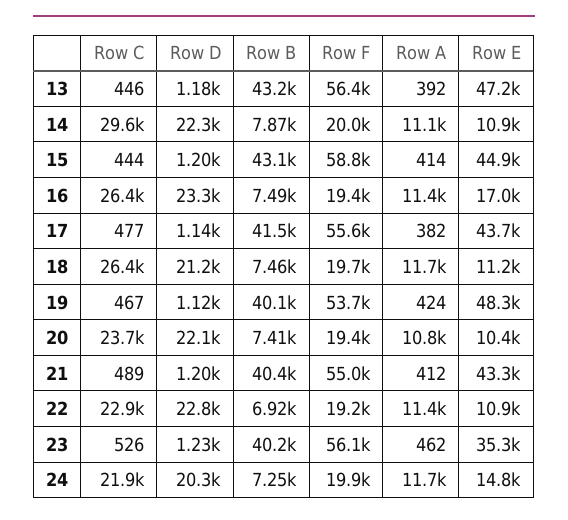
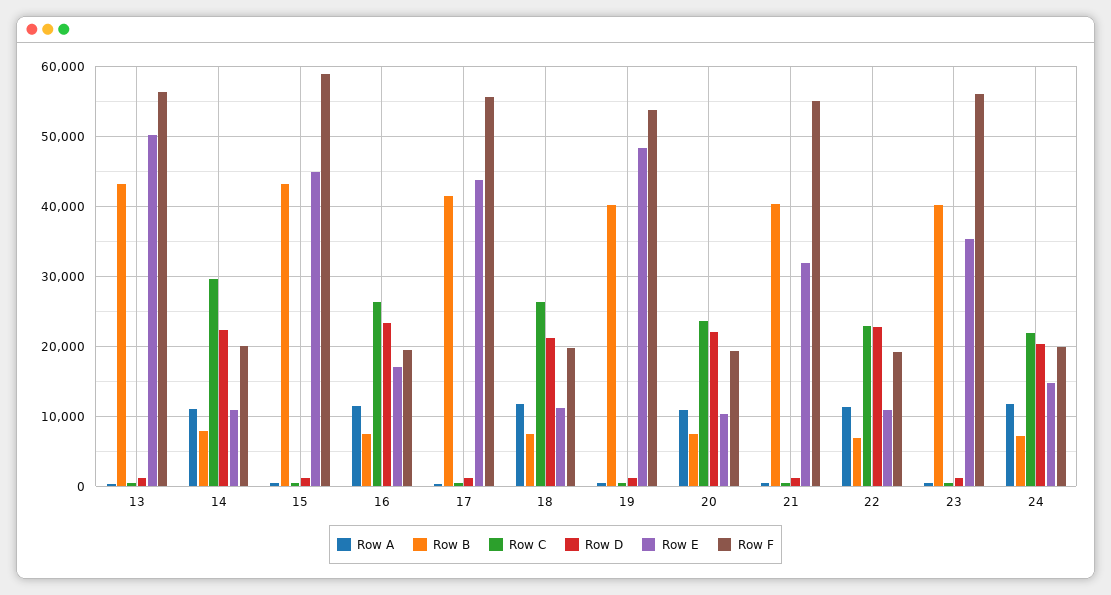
Row E, 13: 47200 -> 50000
Row E, 21: 43300 -> 32000

